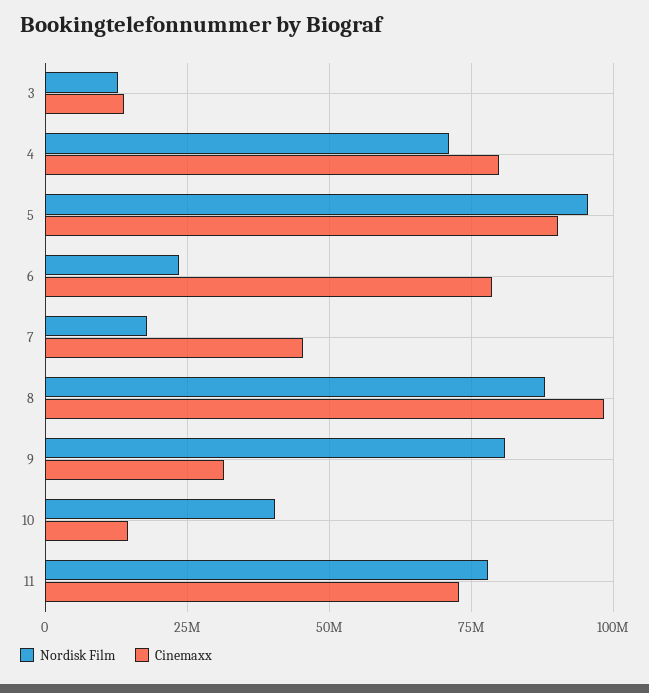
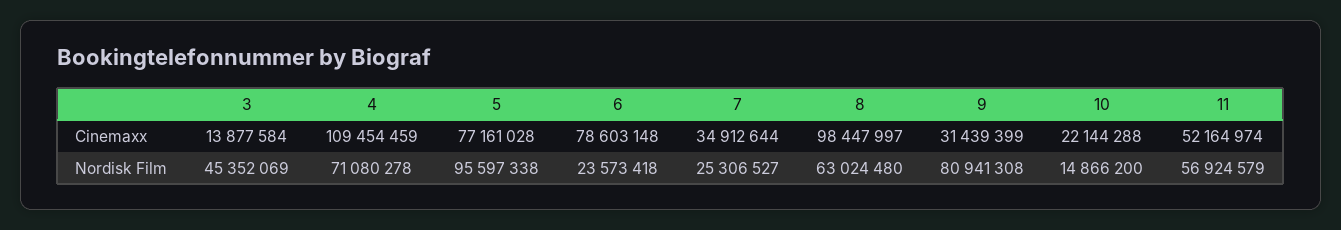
Nordisk Film, 3: 12500000 -> 45352069
Cinemaxx, 4: 80000000 -> 109454459
Cinemaxx, 5: 90000000 -> 77161028
Nordisk Film, 7: 17500000 -> 25306527
Cinemaxx, 7: 45000000 -> 34912644
Nordisk Film, 8: 87500000 -> 63024480
Nordisk Film, 10: 40000000 -> 14866200
Cinemaxx, 10: 15000000 -> 22144288
Nordisk Film, 11: 77500000 -> 56924579
Cinemaxx, 11: 72500000 -> 52164974

